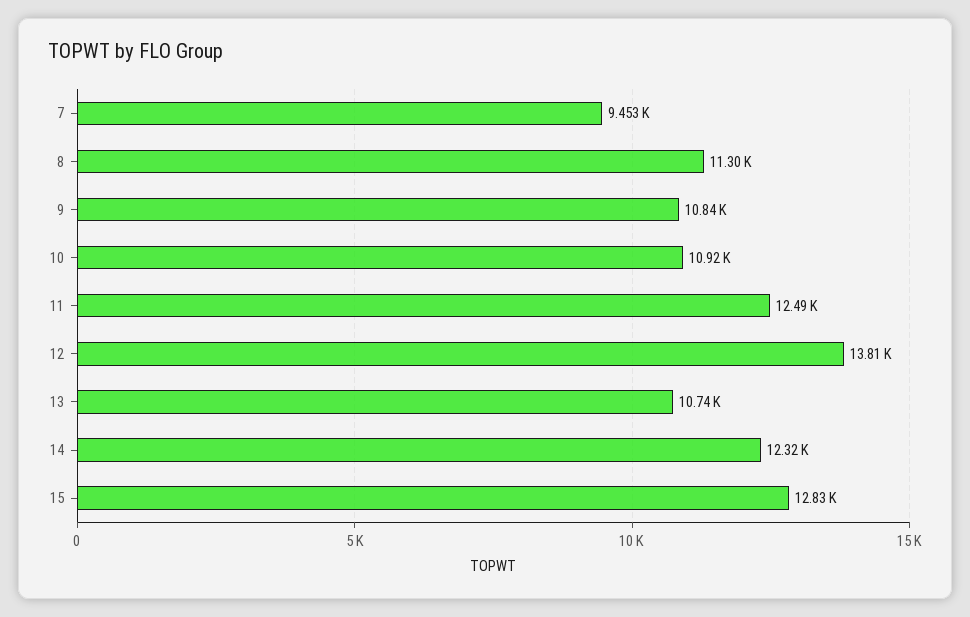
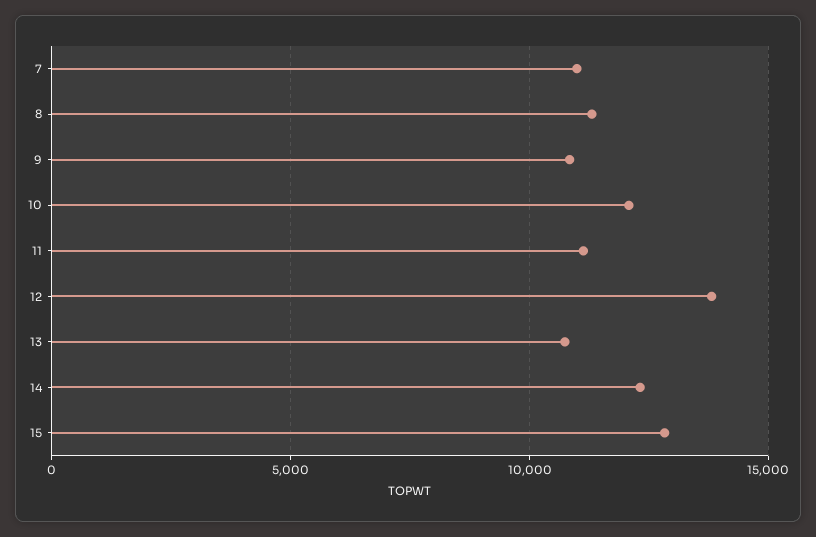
7: 9453 -> 11000
10: 10920 -> 12000
11: 12490 -> 11000

